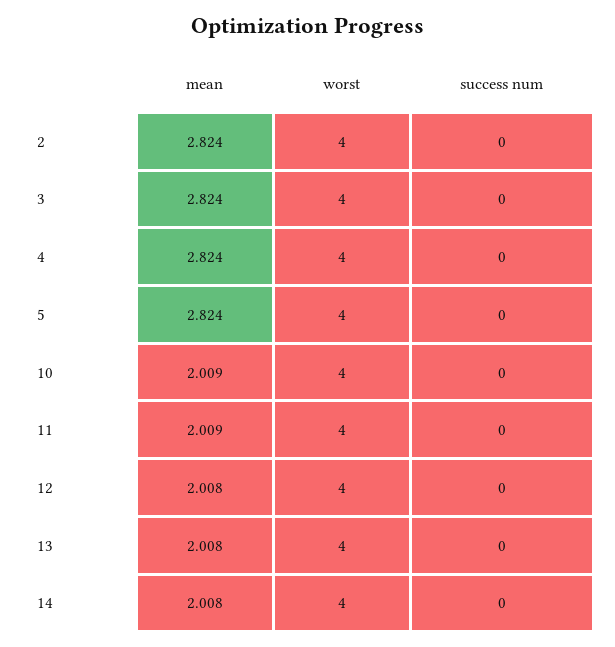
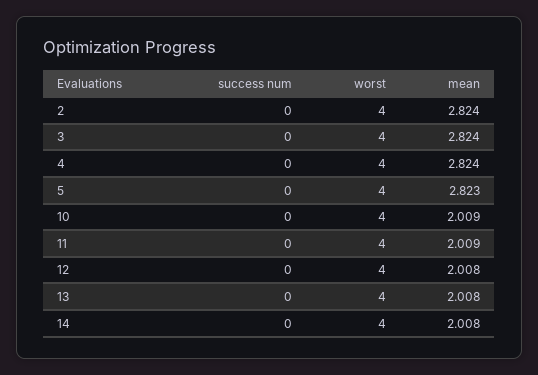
mean, 5: 2.824 -> 2.823

